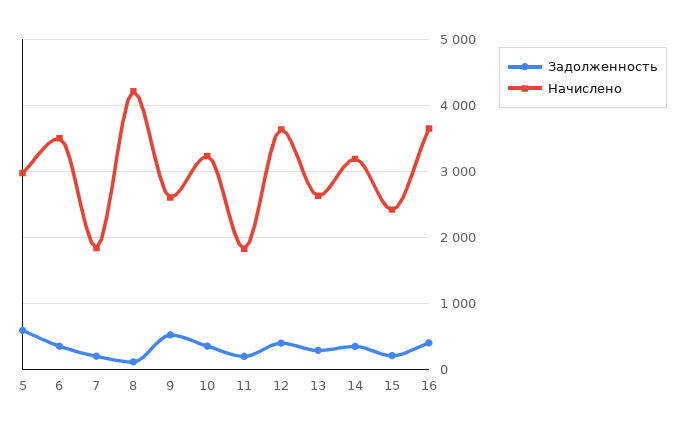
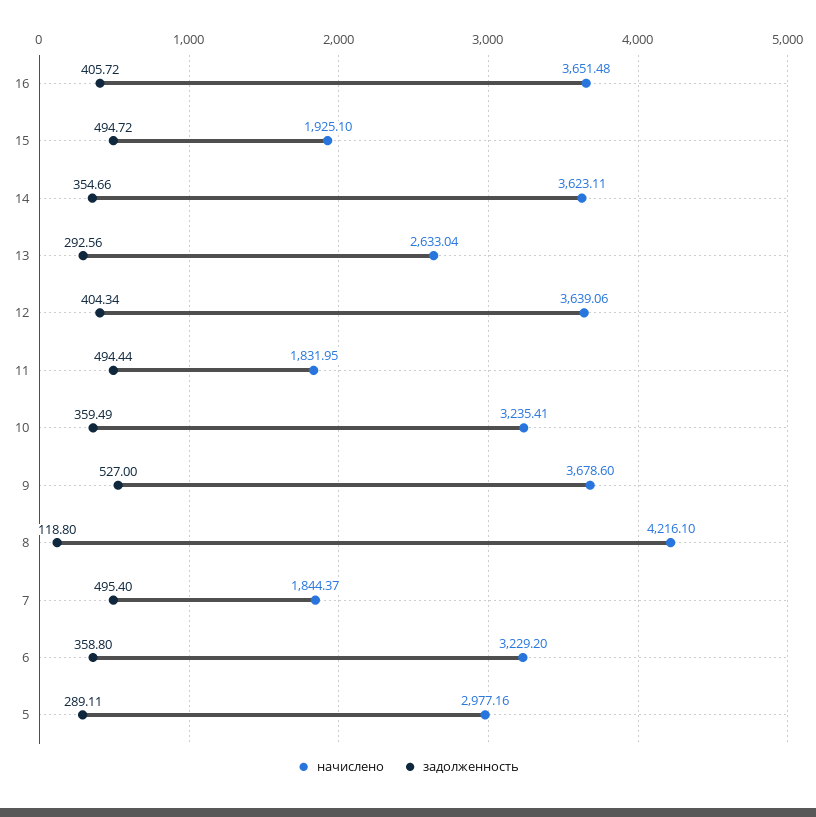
Задолженность, 5: 600 -> 289.11
Начислено, 6: 3500 -> 3229.2
Задолженность, 7: 200 -> 495.4
Начислено, 9: 2600 -> 3678.6
Задолженность, 11: 200 -> 494.44
Начислено, 14: 3200 -> 3623.11
Задолженность, 15: 200 -> 494.72
Начислено, 15: 2400 -> 1925.1

